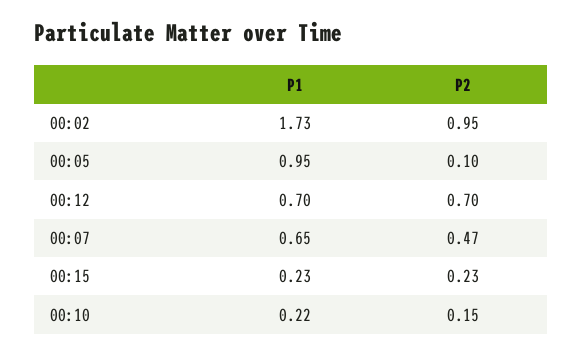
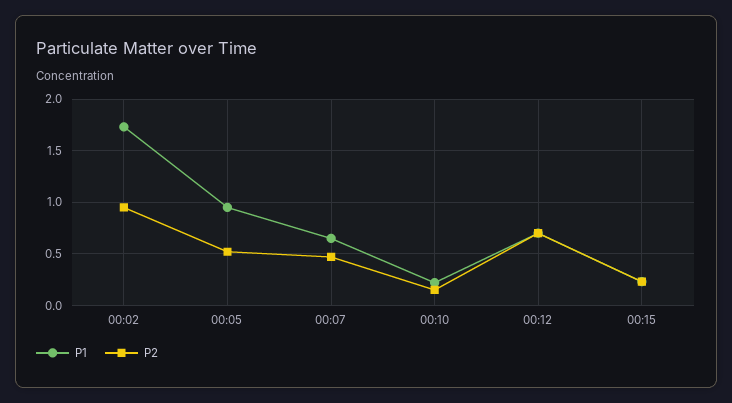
P2, 00:05: 0.1 -> 0.5

